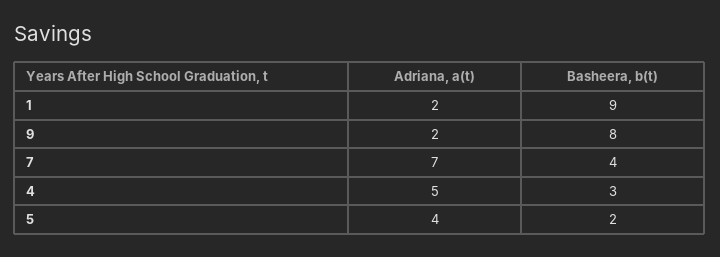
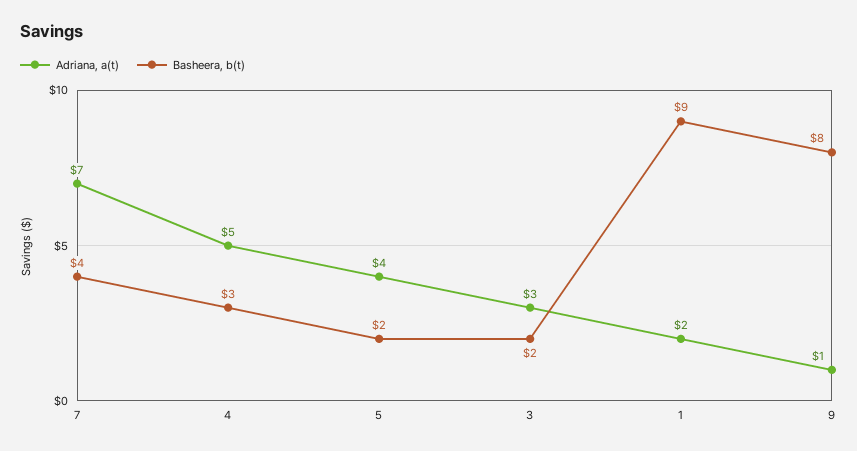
Adriana, a(t), 9: 2 -> 1
Adriana, a(t), 3: none -> 3
Basheera, b(t), 3: none -> 2

